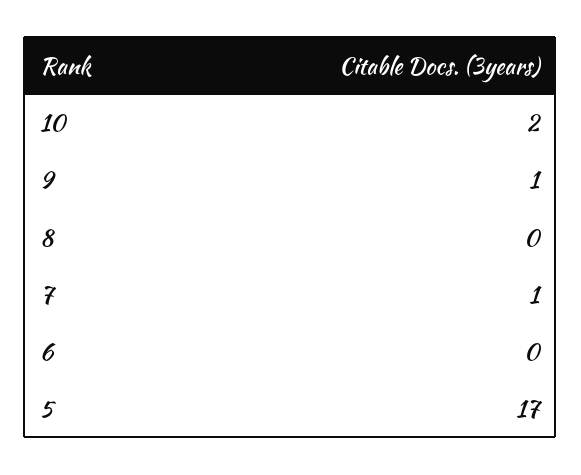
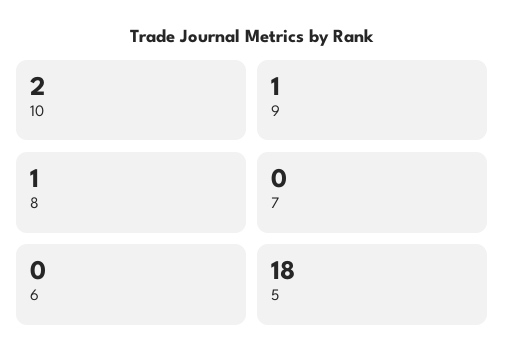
8: 0 -> 1
7: 1 -> 0
5: 17 -> 18

